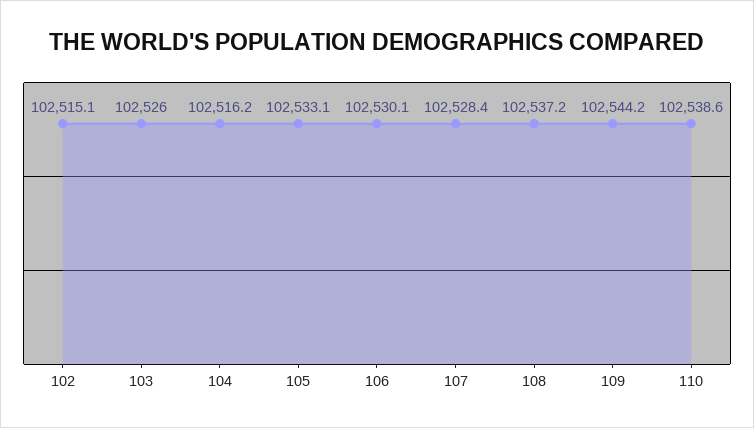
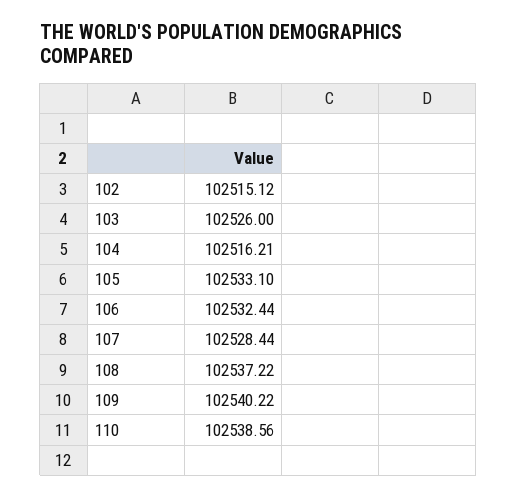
106: 102530.1 -> 102532.44
109: 102544.2 -> 102540.22

